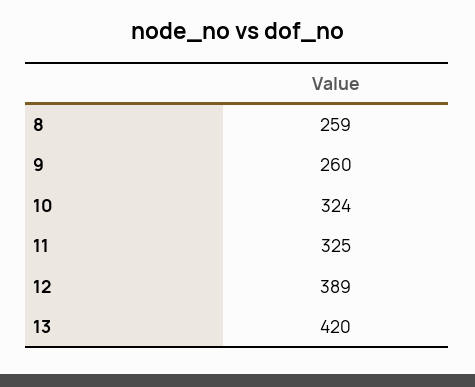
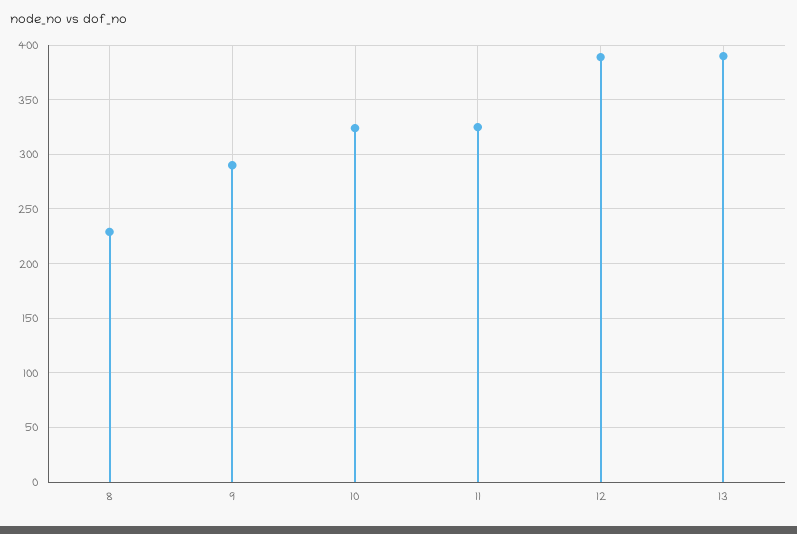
8: 259 -> 230
9: 260 -> 290
13: 420 -> 390

